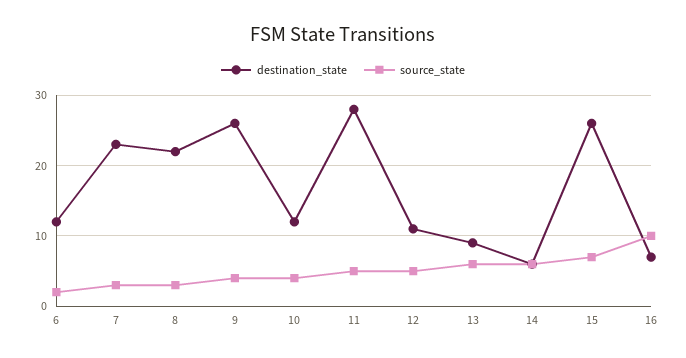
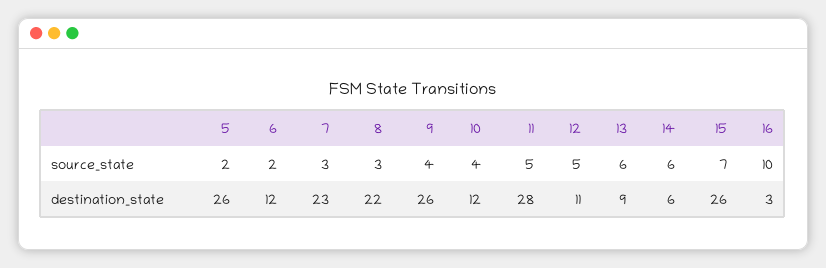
destination_state, 16: 7 -> 3
source_state, 5: none -> 2
destination_state, 5: none -> 26

